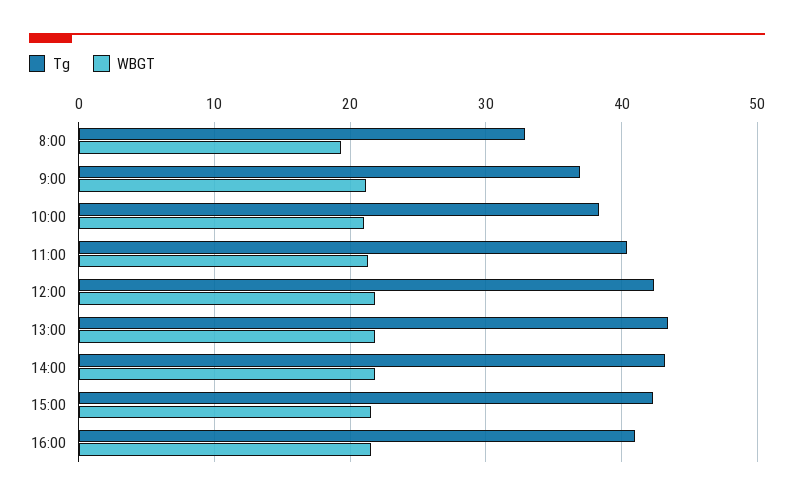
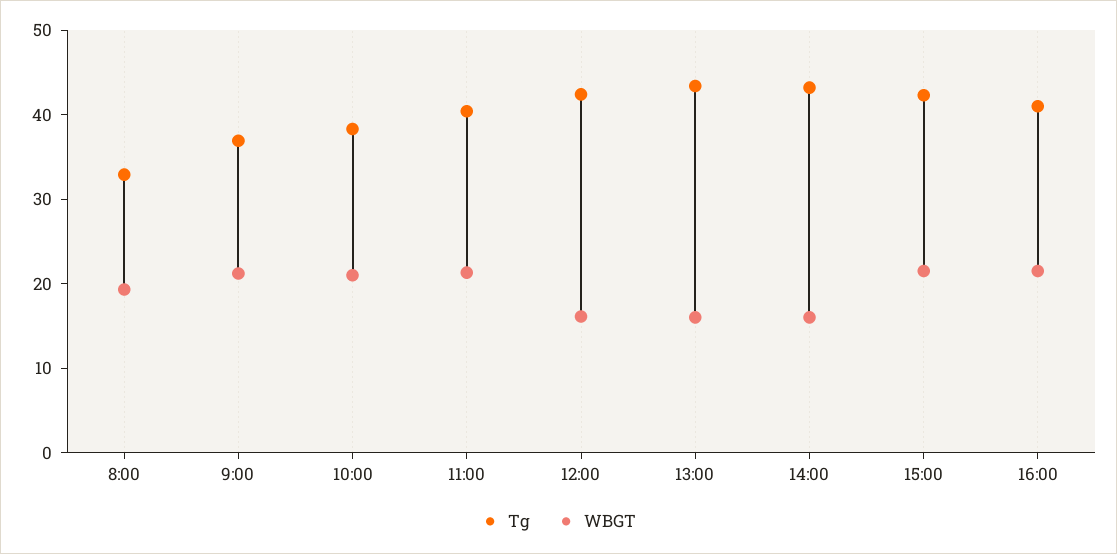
WBGT, 12:00: 22 -> 16
WBGT, 13:00: 22 -> 16
WBGT, 14:00: 22 -> 16

